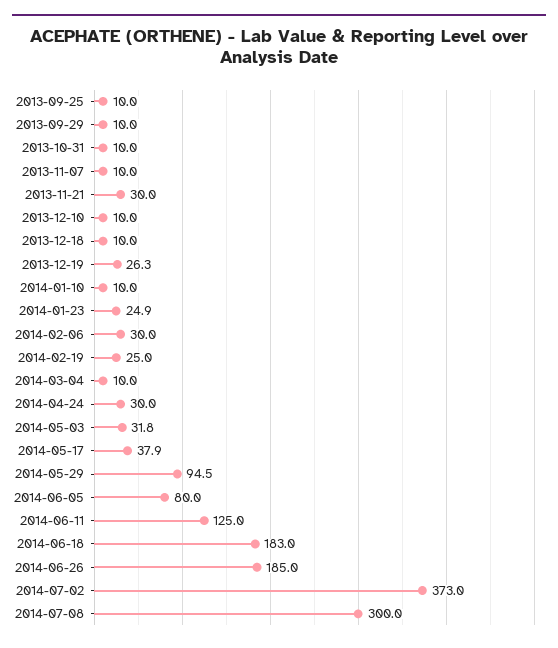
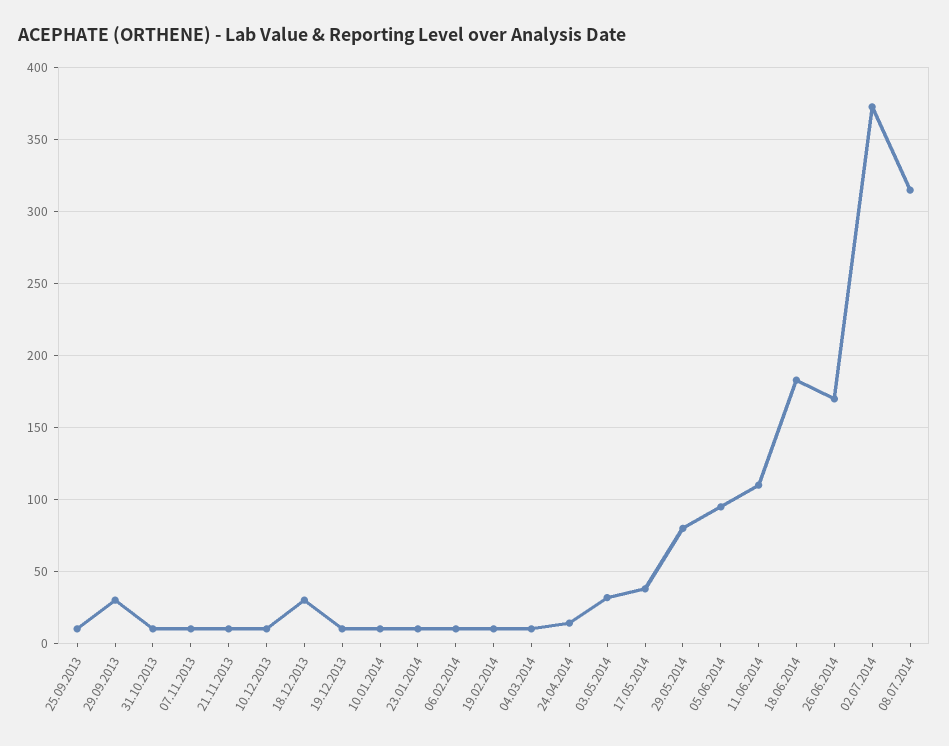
2013-09-29: 10 -> 30
2013-11-21: 30 -> 10
2013-12-18: 10 -> 30
2013-12-19: 26.3 -> 10
2014-01-23: 24.9 -> 10
2014-02-06: 30 -> 10
2014-02-19: 25 -> 10
2014-04-24: 30 -> 15
2014-05-29: 94.5 -> 80
2014-06-05: 80 -> 95
2014-06-11: 125 -> 110
2014-06-26: 185 -> 170
2014-07-08: 300 -> 315

